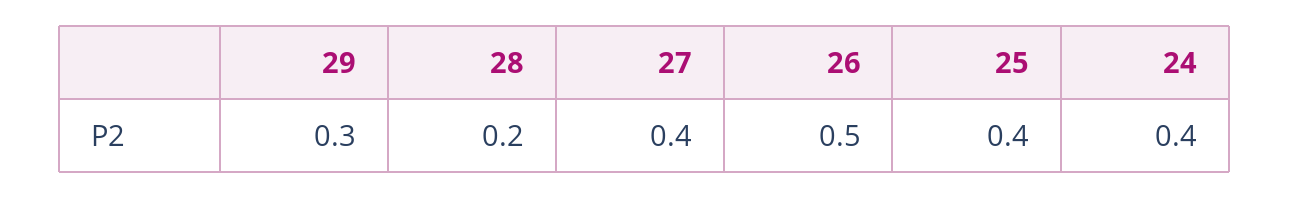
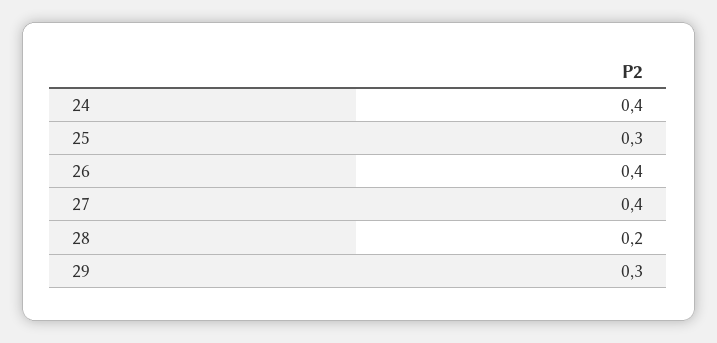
26: 0.5 -> 0.4
25: 0.4 -> 0.3

